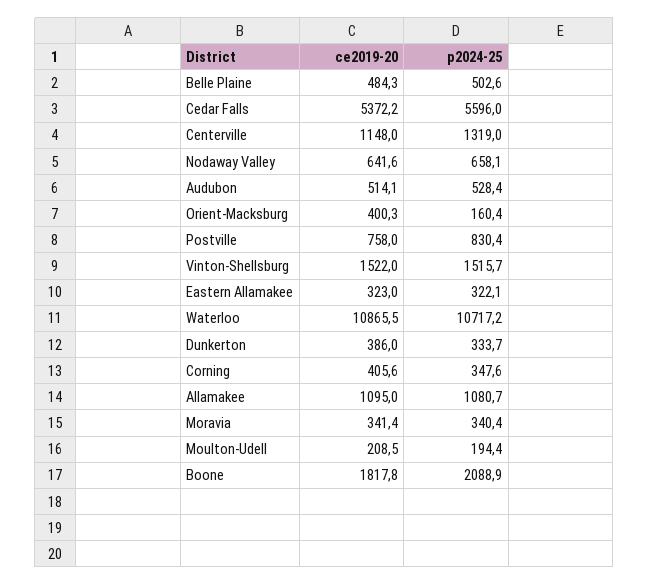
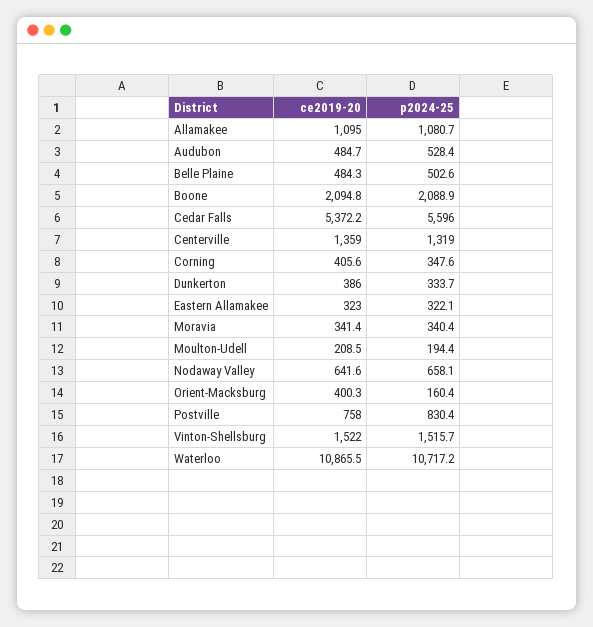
ce2019-20, Centerville: 1148 -> 1359
ce2019-20, Audubon: 514.1 -> 484.7
ce2019-20, Boone: 1817.8 -> 2094.8

